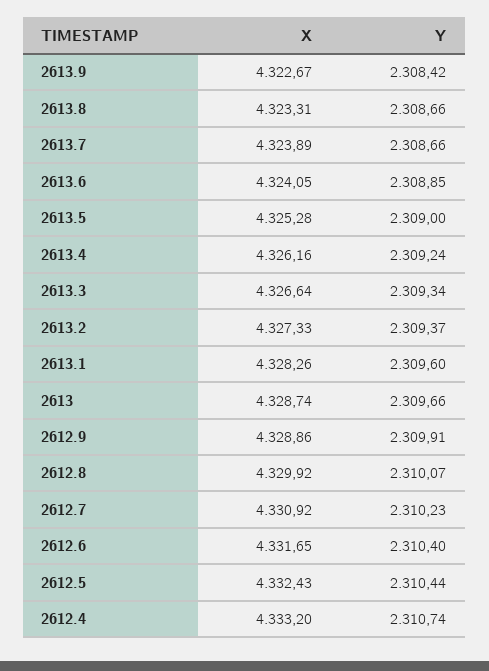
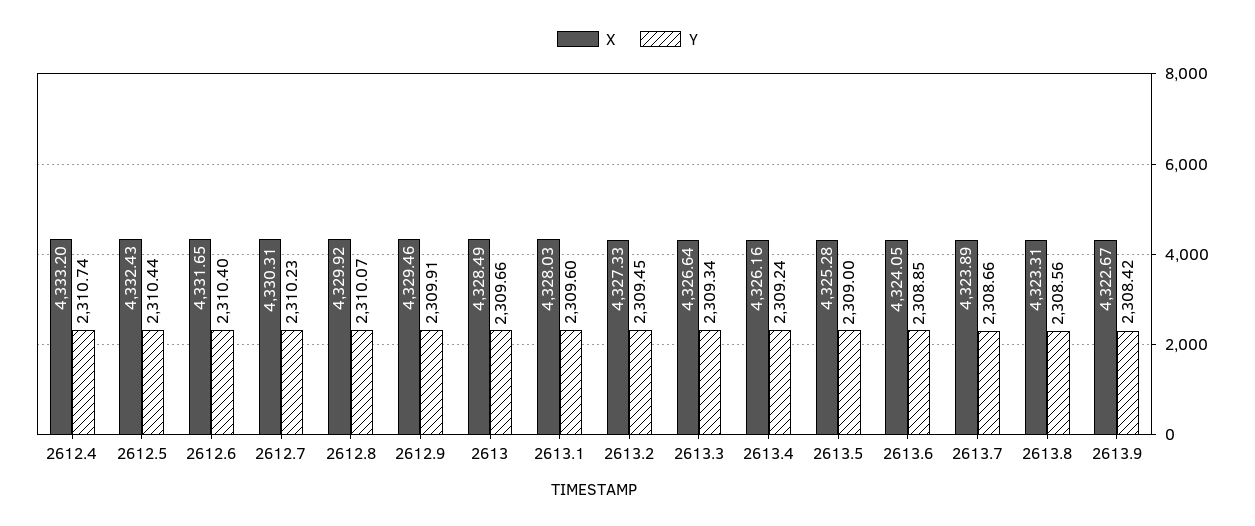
Y, 2613.8: 2308.66 -> 2308.56
Y, 2613.2: 2309.37 -> 2309.45
X, 2613.1: 4328.26 -> 4328.03
X, 2613: 4328.74 -> 4328.49
X, 2612.9: 4328.86 -> 4329.46
X, 2612.7: 4330.92 -> 4330.31

